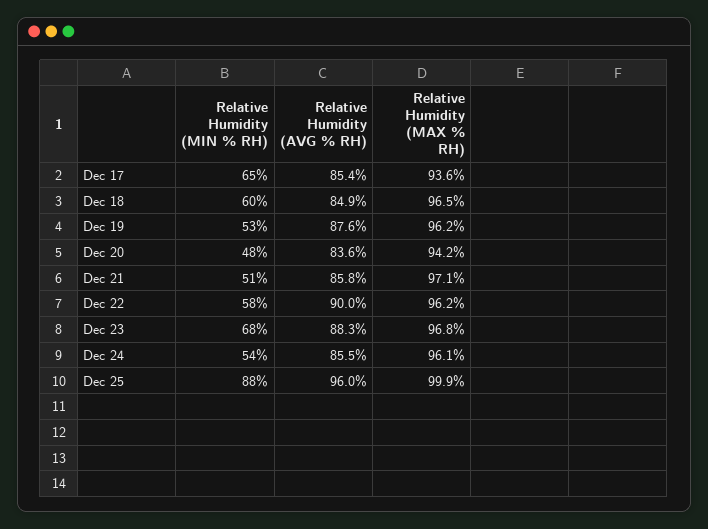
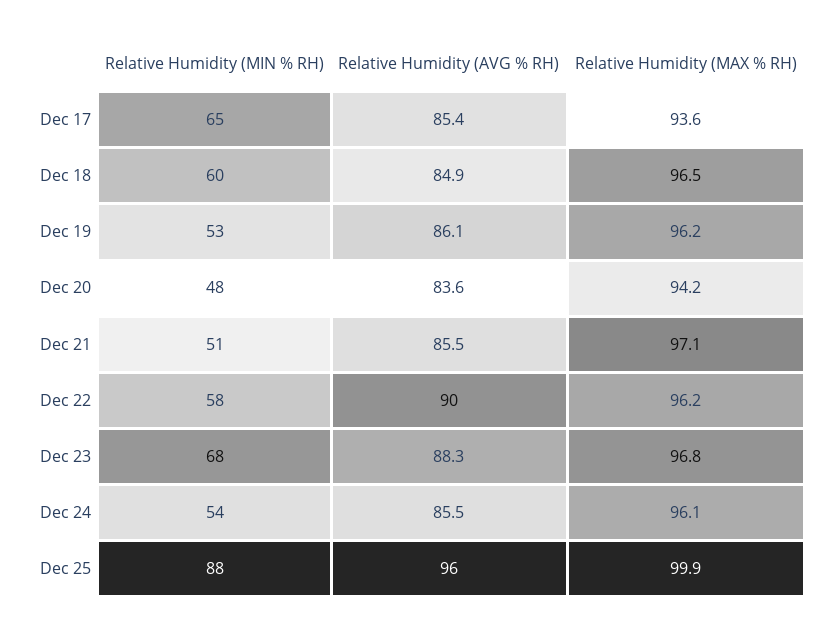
Relative Humidity (AVG % RH), Dec 19: 87.6 -> 86.1
Relative Humidity (AVG % RH), Dec 21: 85.8 -> 85.5

